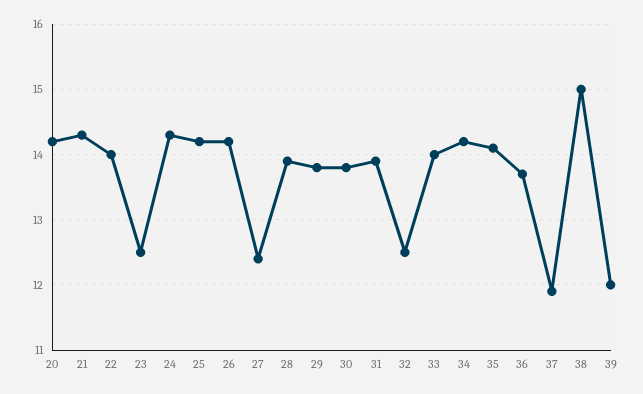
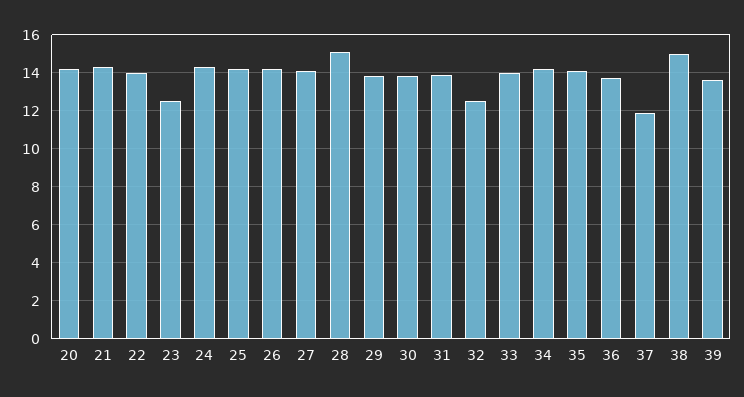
27: 12.4 -> 14
28: 13.9 -> 15
39: 12 -> 13.5

